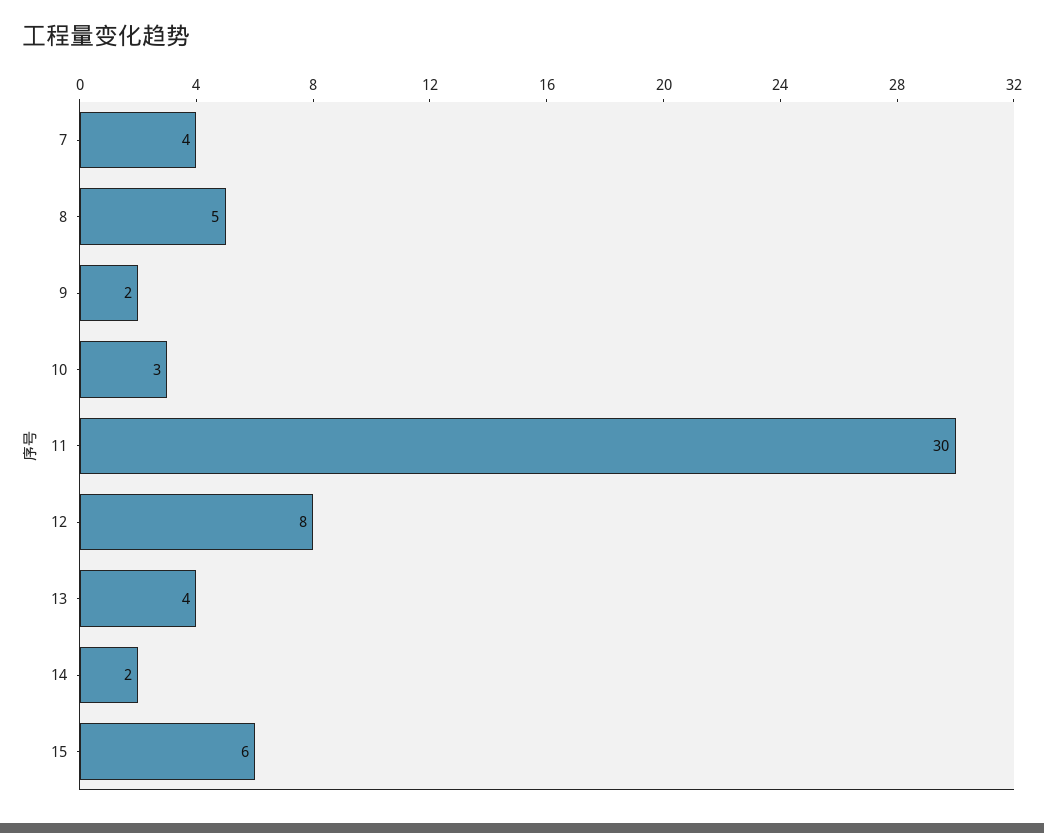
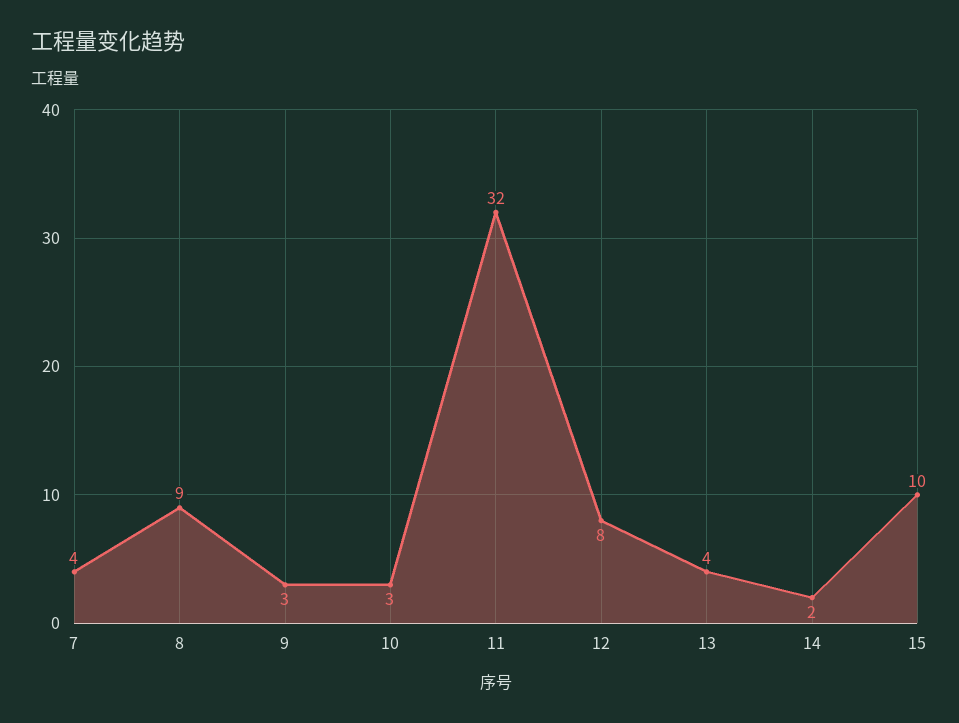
8: 5 -> 9
9: 2 -> 3
11: 30 -> 32
15: 6 -> 10

